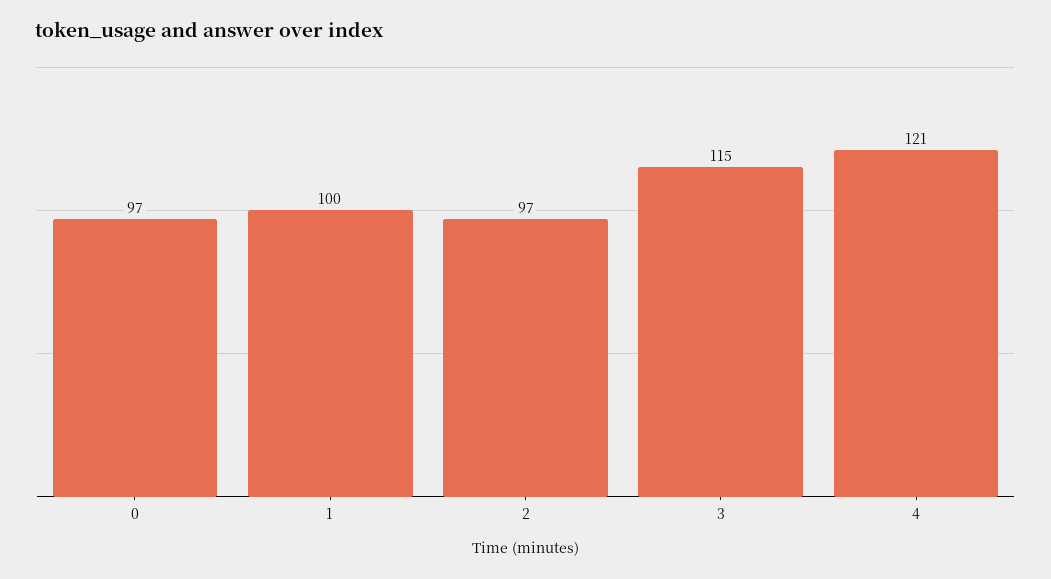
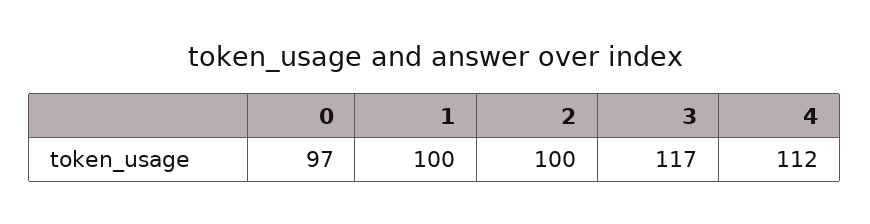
2: 97 -> 100
3: 115 -> 117
4: 121 -> 112

